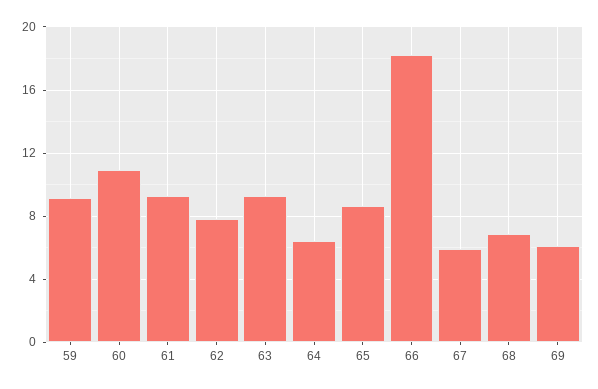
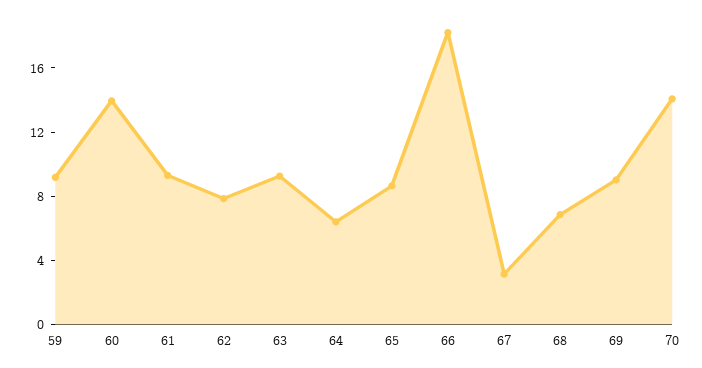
60: 11 -> 14
67: 6 -> 3
69: 6 -> 9
70: none -> 14

